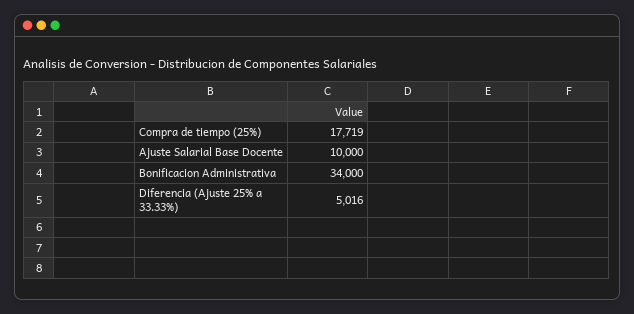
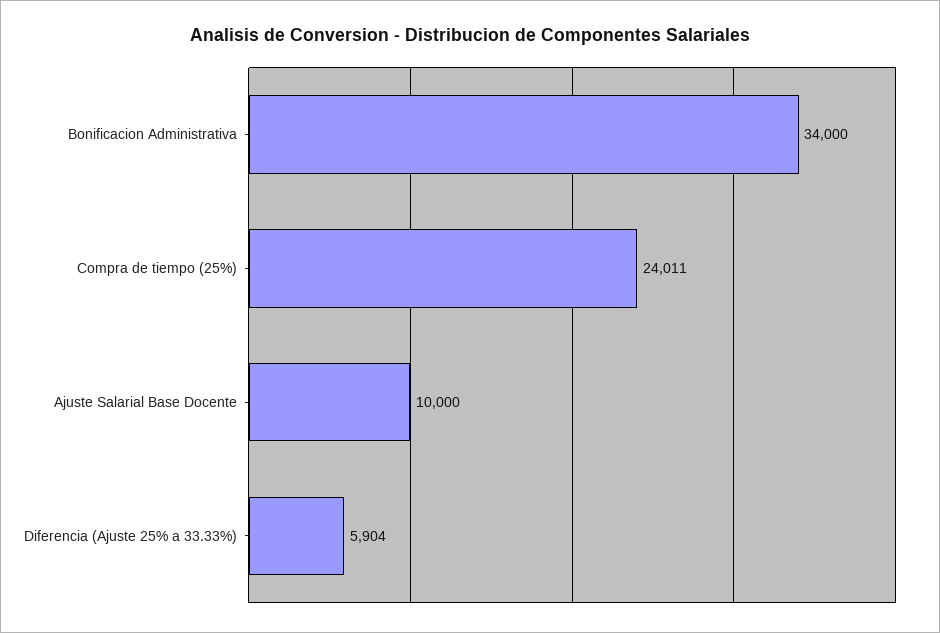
Compra de tiempo (25%): 17719 -> 24011
Diferencia (Ajuste 25% a 33.33%): 5016 -> 5904

